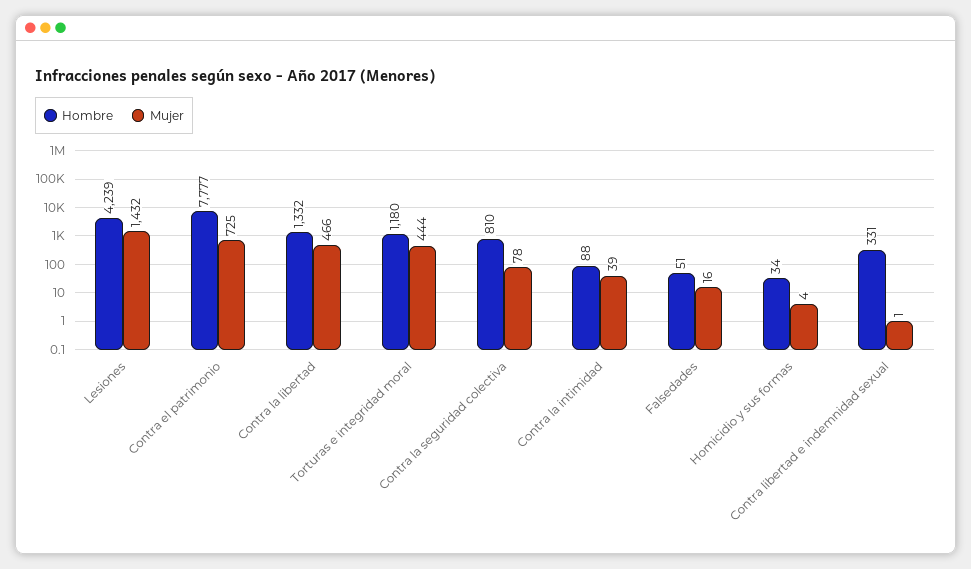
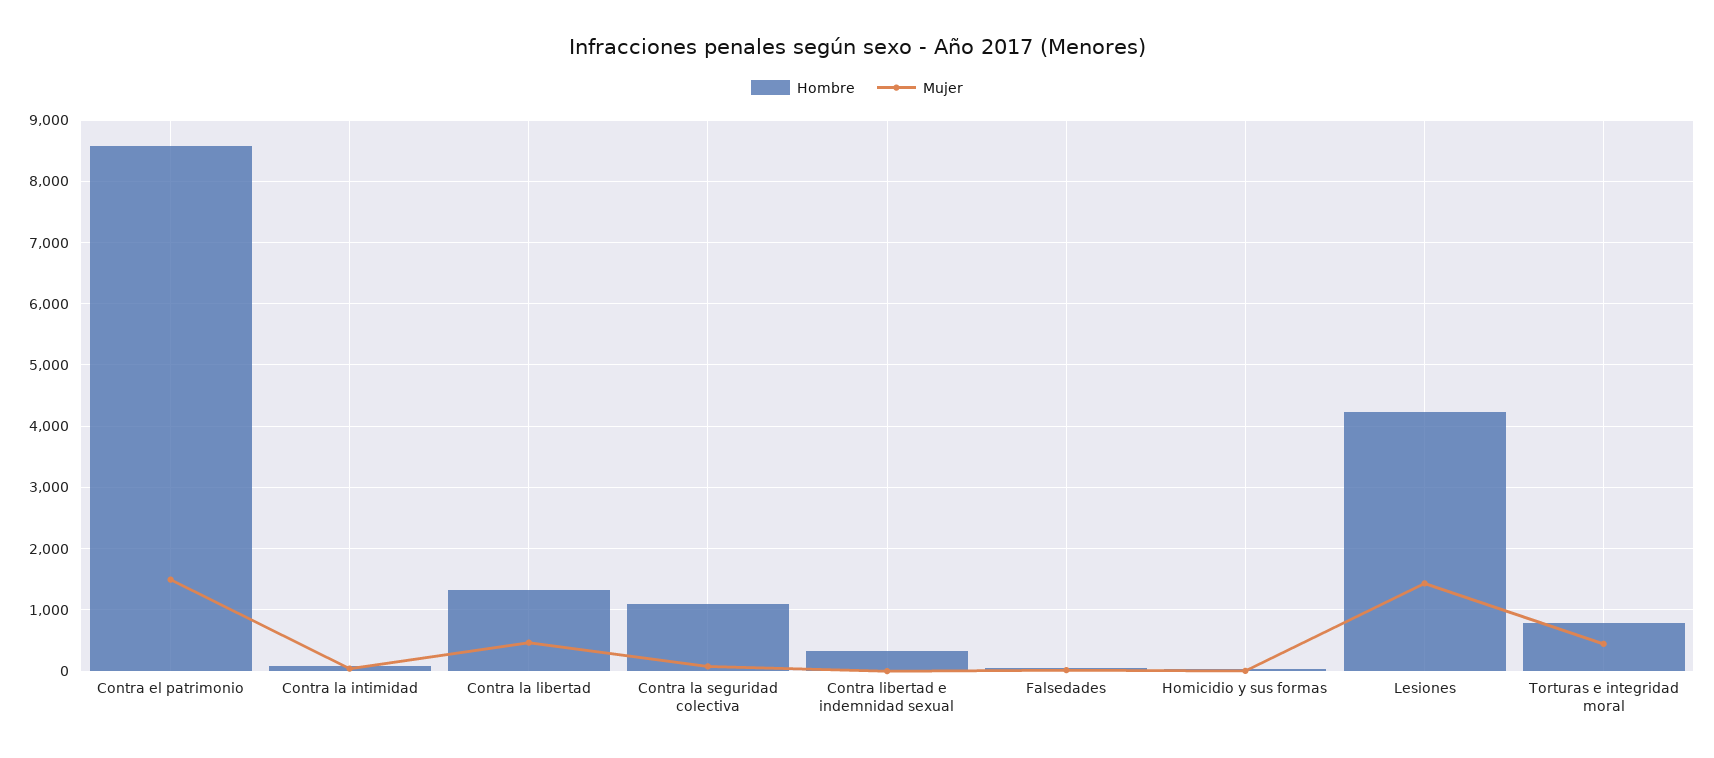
Hombre, Contra el patrimonio: 7777 -> 8600
Mujer, Contra el patrimonio: 725 -> 1500
Hombre, Torturas e integridad moral: 1180 -> 800
Hombre, Contra la seguridad colectiva: 810 -> 1100

